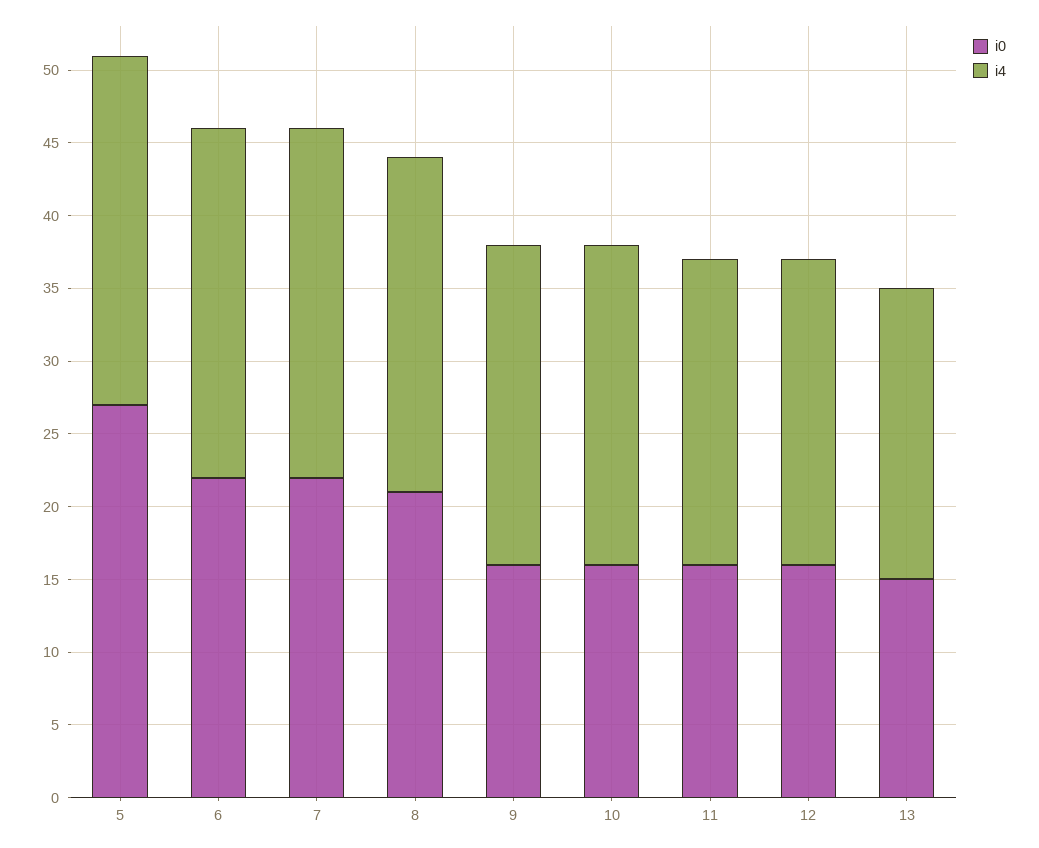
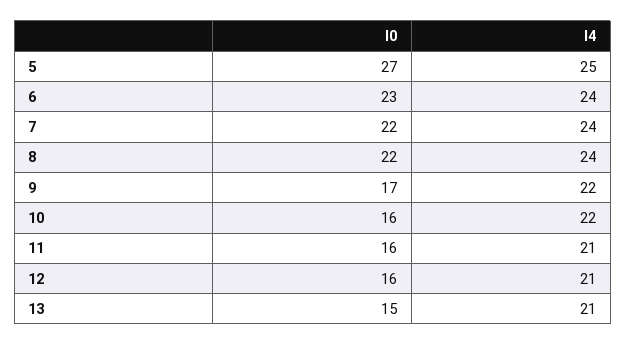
i4, 5: 24 -> 25
i0, 6: 22 -> 23
i0, 8: 21 -> 22
i4, 8: 23 -> 24
i0, 9: 16 -> 17
i4, 13: 20 -> 21

